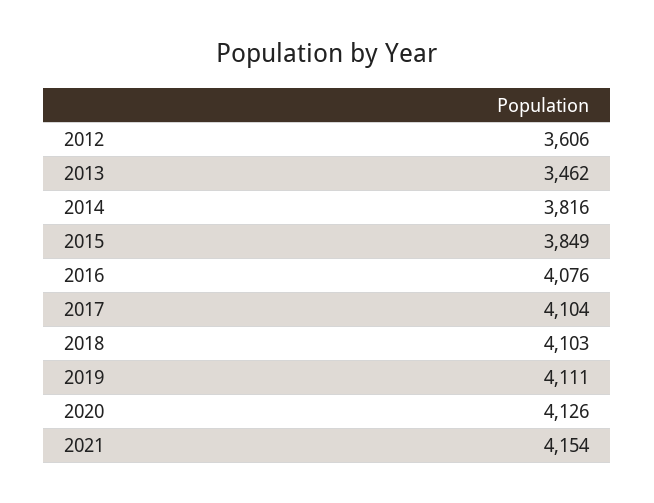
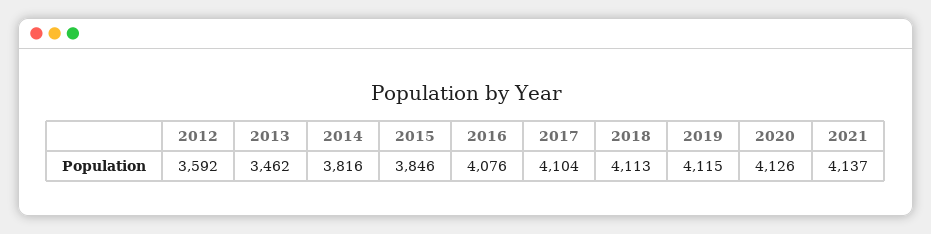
2012: 3606 -> 3592
2015: 3849 -> 3846
2018: 4103 -> 4113
2019: 4111 -> 4115
2021: 4154 -> 4137

